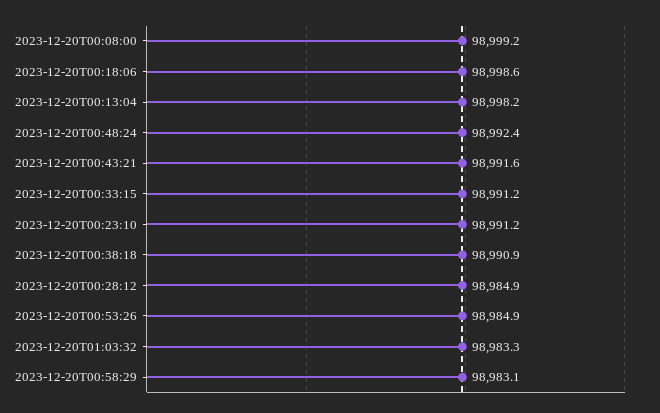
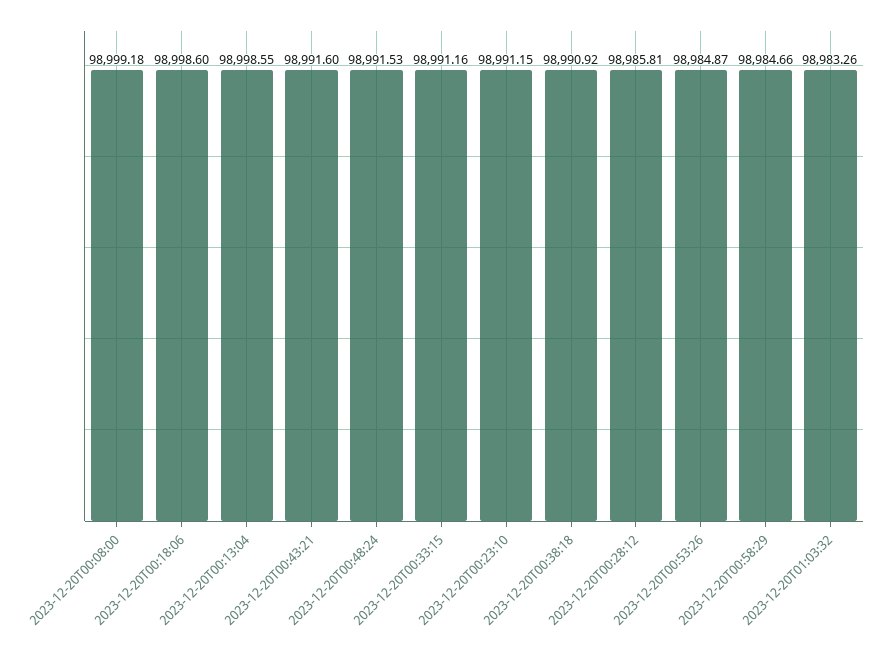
2023-12-20T00:13:04: 98998.2 -> 98998.55
2023-12-20T00:48:24: 98992.4 -> 98991.53
2023-12-20T00:28:12: 98984.9 -> 98985.81
2023-12-20T00:58:29: 98983.1 -> 98984.66

